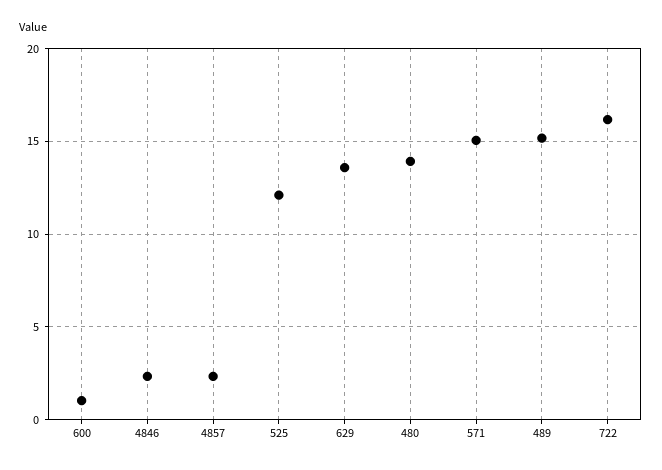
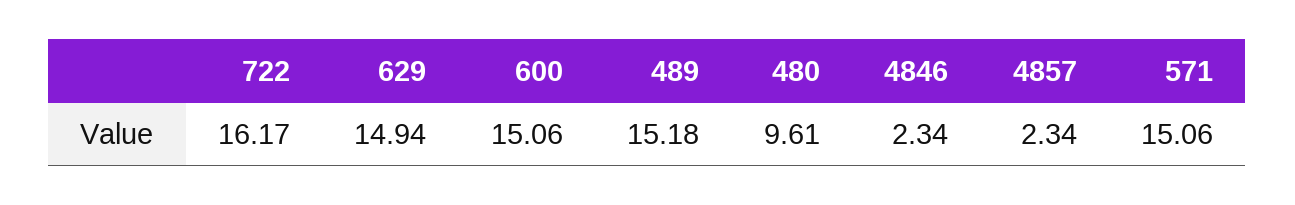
600: 1 -> 15.06
525: 12 -> none
629: 13.5 -> 14.94
480: 14 -> 9.61

